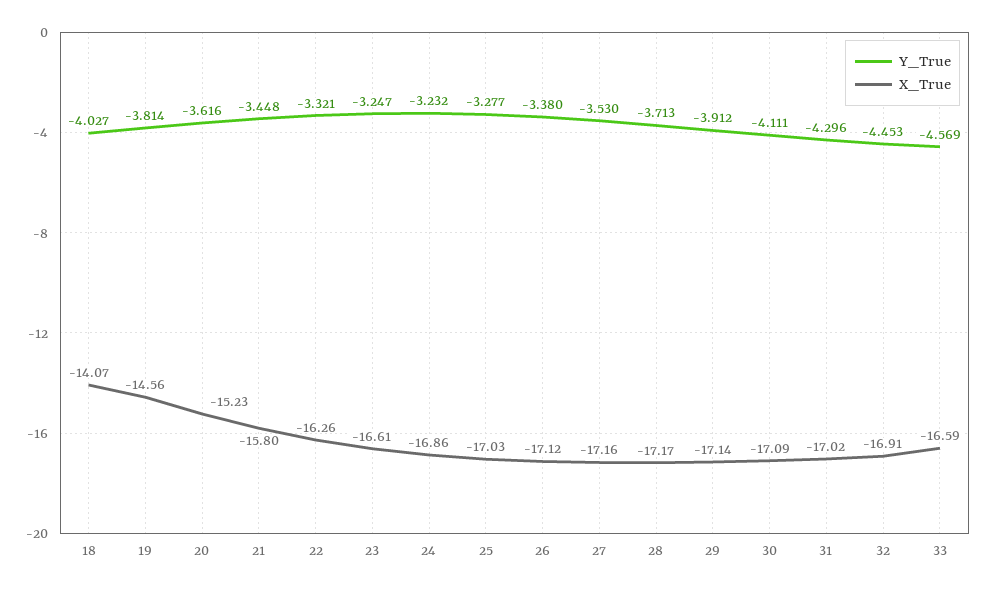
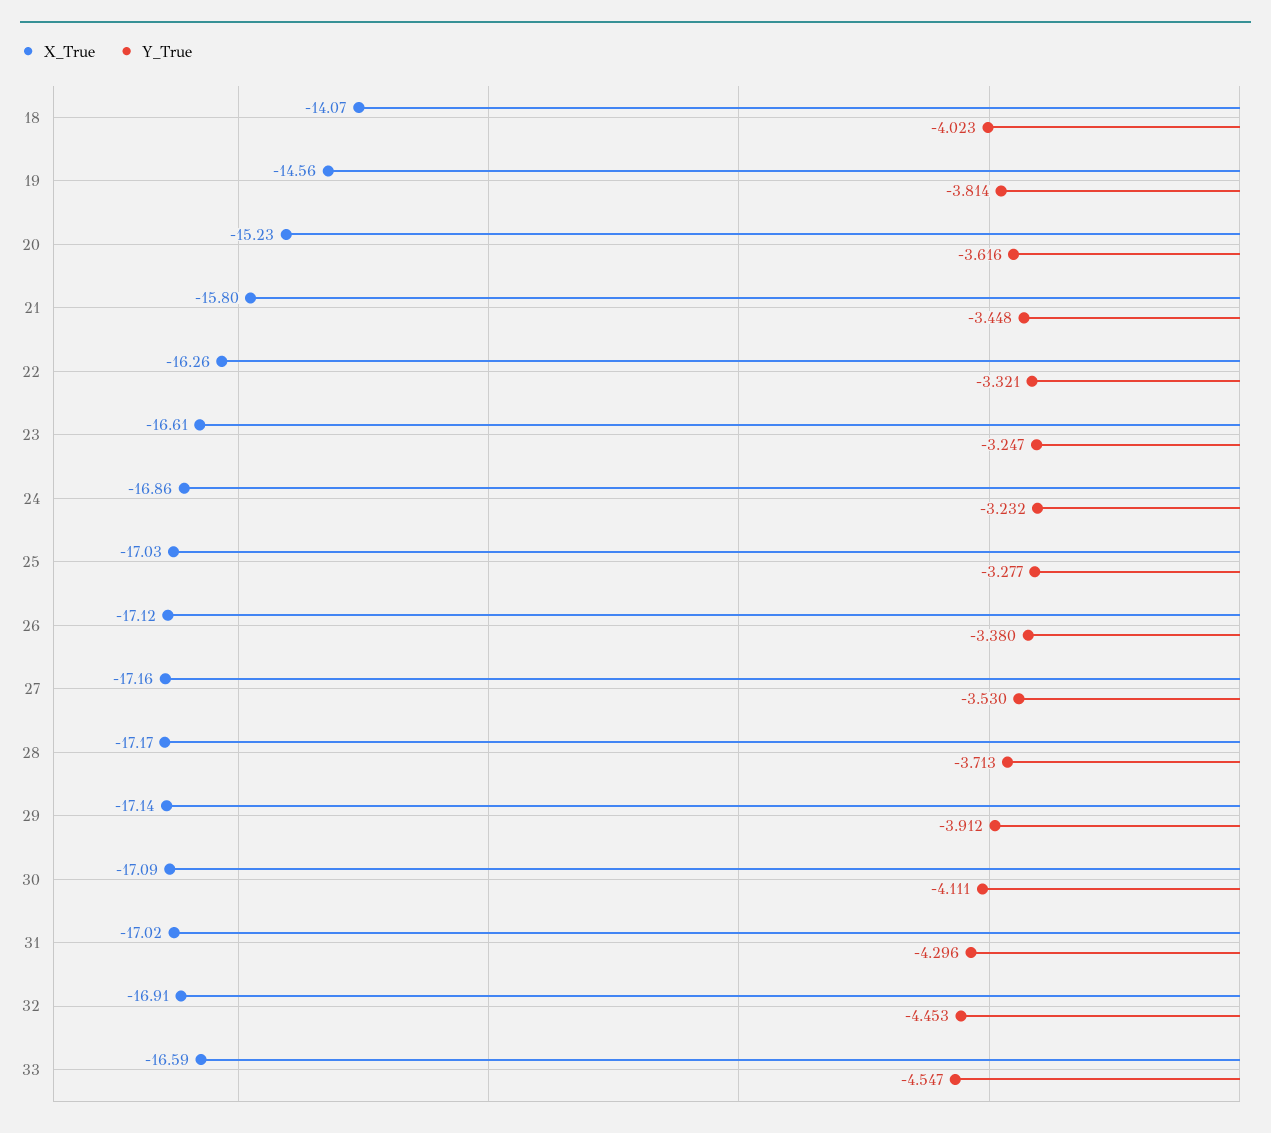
Y_True, 18: -4.027 -> -4.023
Y_True, 33: -4.569 -> -4.547

